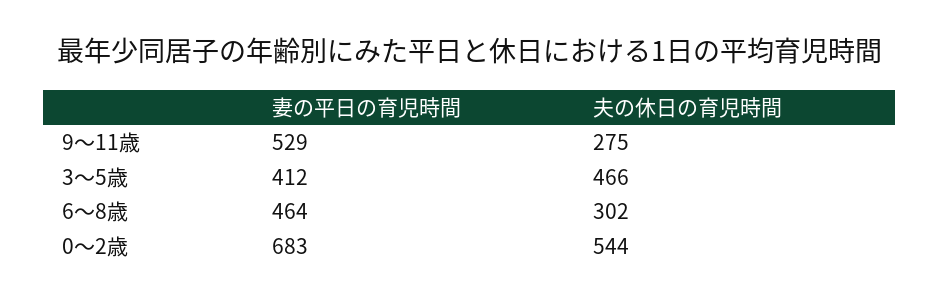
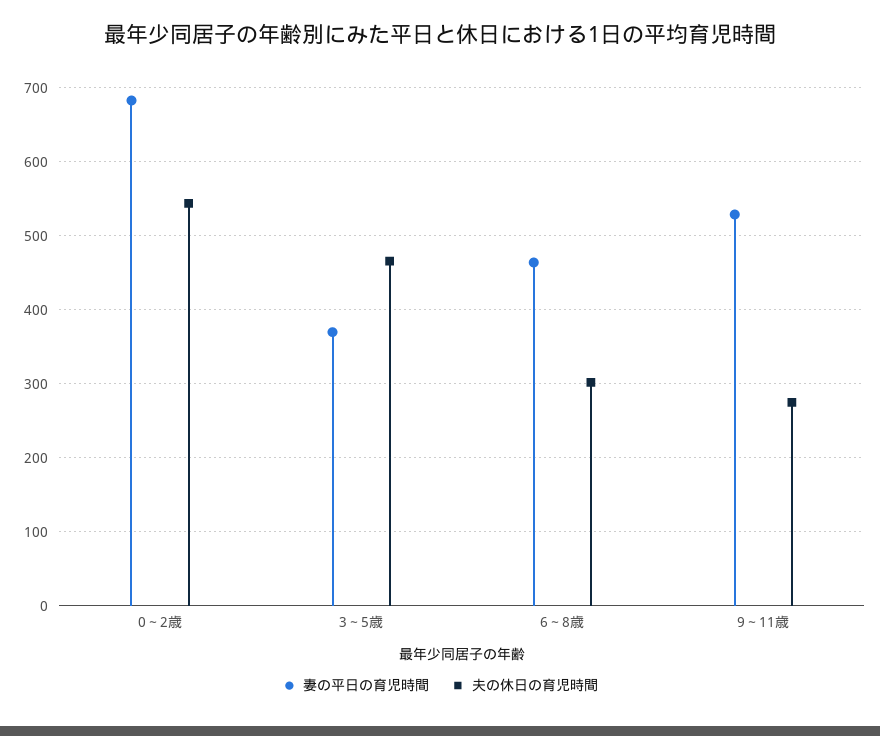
妻の平日の育児時間, 3～5歳: 412 -> 370

